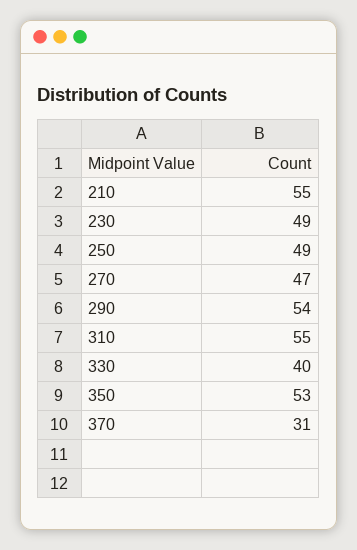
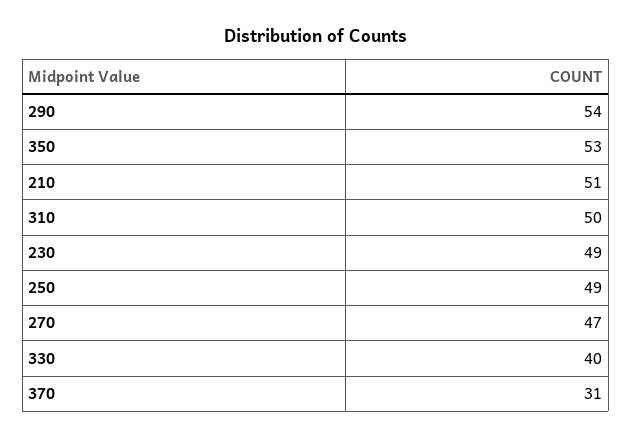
210: 55 -> 51
310: 55 -> 50

